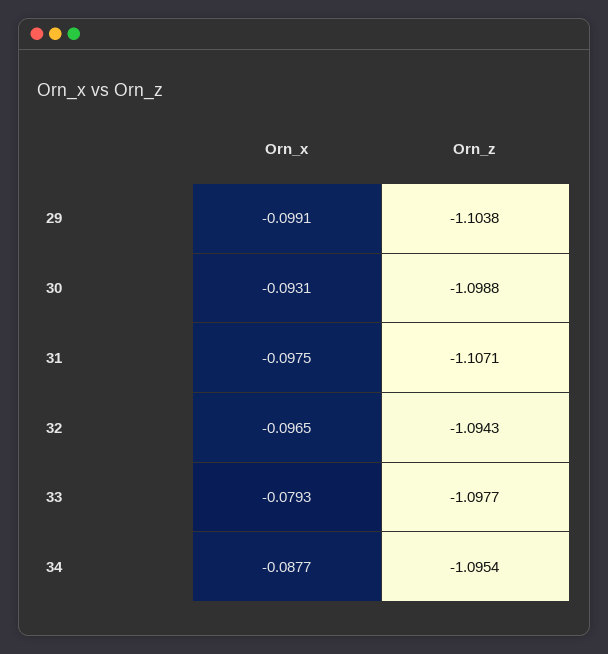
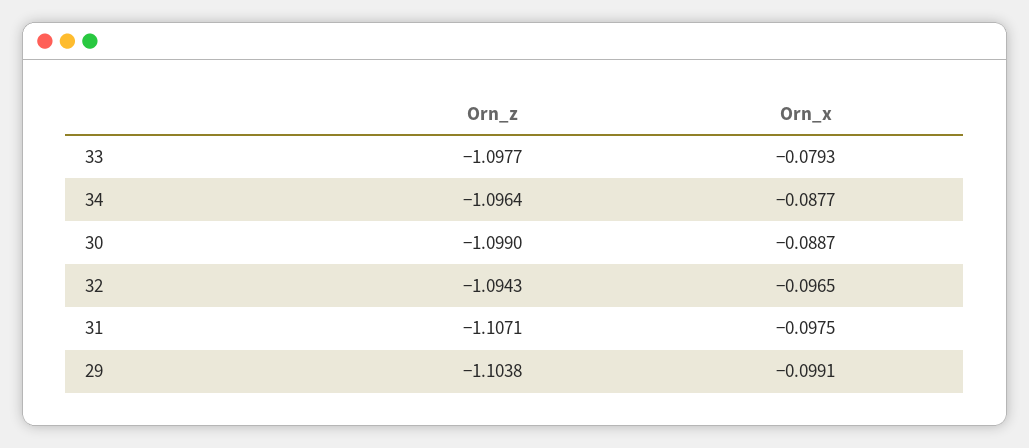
Orn_x, 30: -0.0931 -> -0.0887
Orn_z, 30: -1.0988 -> -1.099
Orn_z, 34: -1.0954 -> -1.0964

